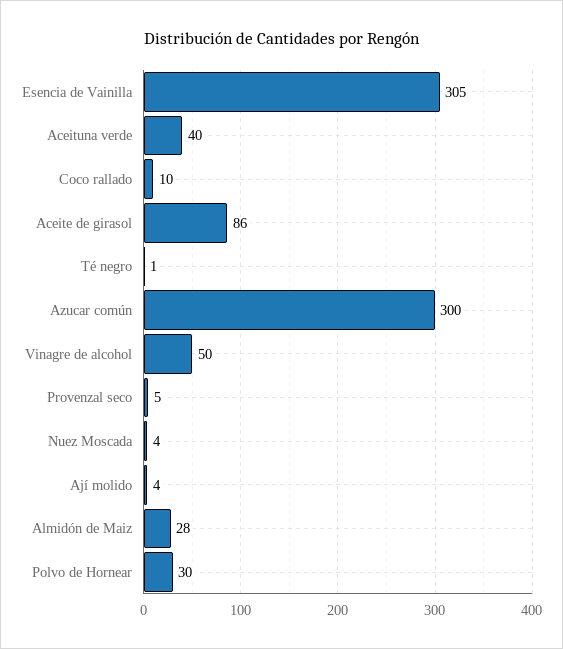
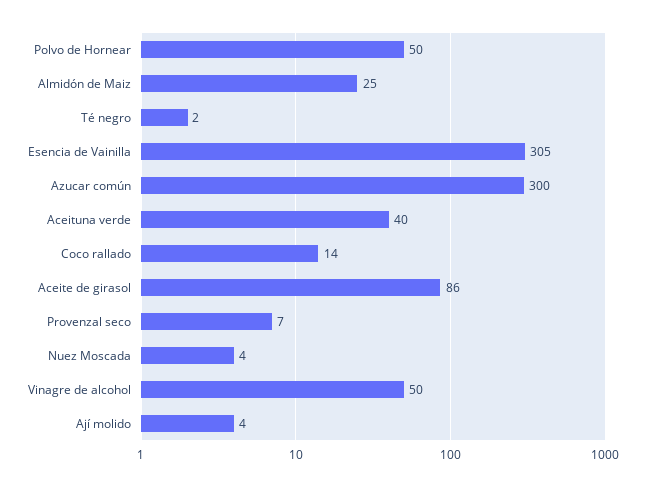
Coco rallado: 10 -> 14
Té negro: 1 -> 2
Provenzal seco: 5 -> 7
Almidón de Maiz: 28 -> 25
Polvo de Hornear: 30 -> 50

